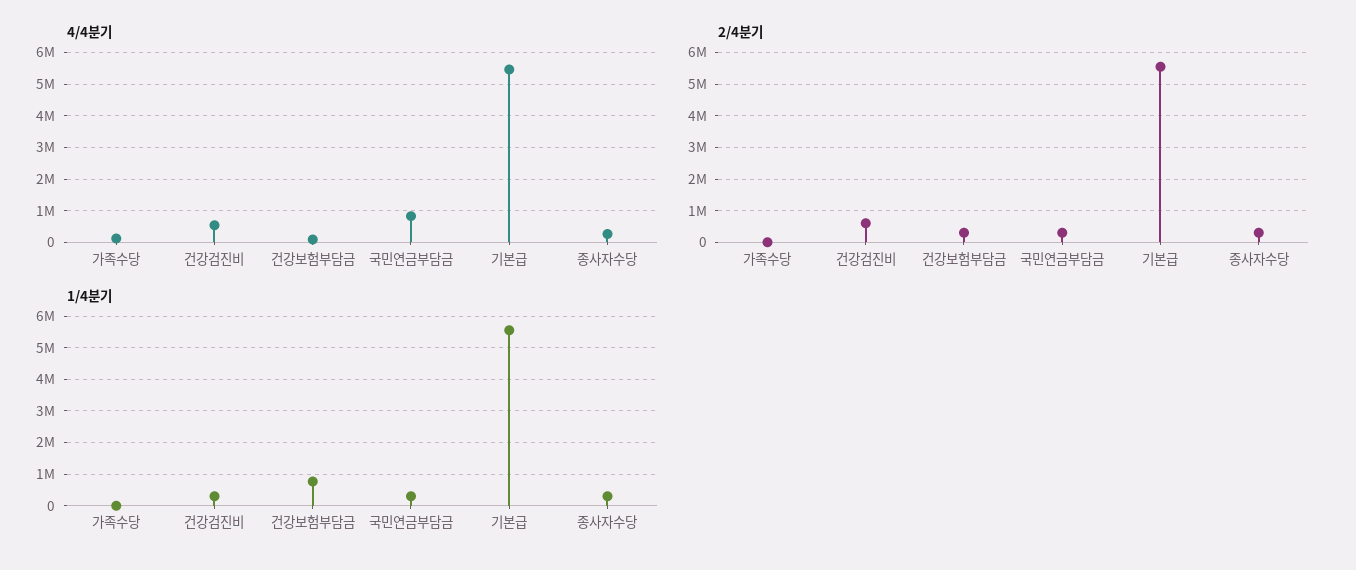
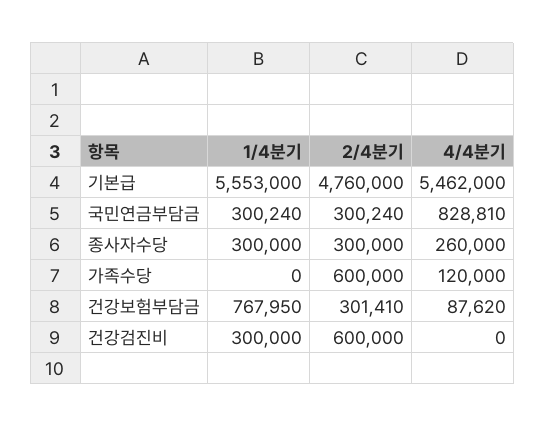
4/4분기, 건강검진비: 600000 -> 0
2/4분기, 가족수당: 0 -> 600000
2/4분기, 기본급: 5600000 -> 4760000

